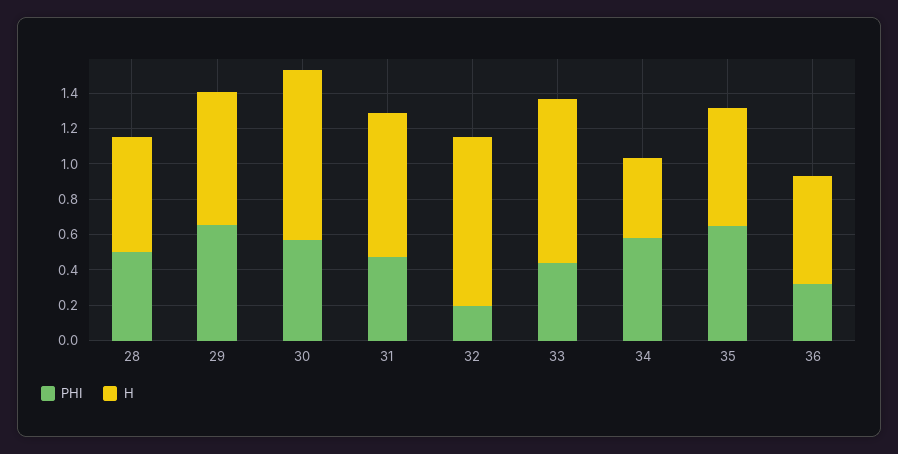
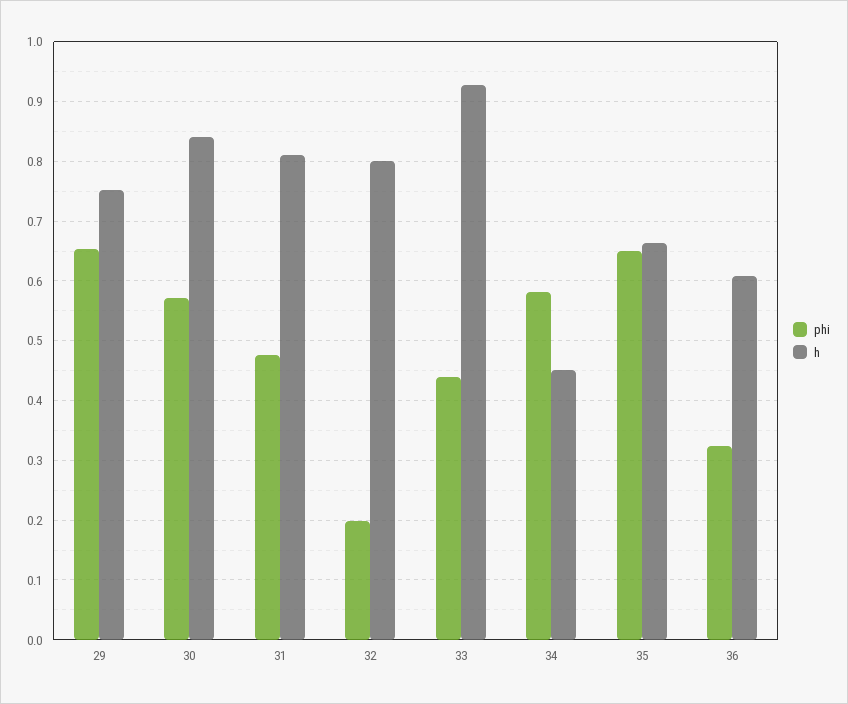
PHI, 28: 0.5 -> none
H, 28: 0.65 -> none
H, 30: 0.95 -> 0.84
H, 32: 0.95 -> 0.8

